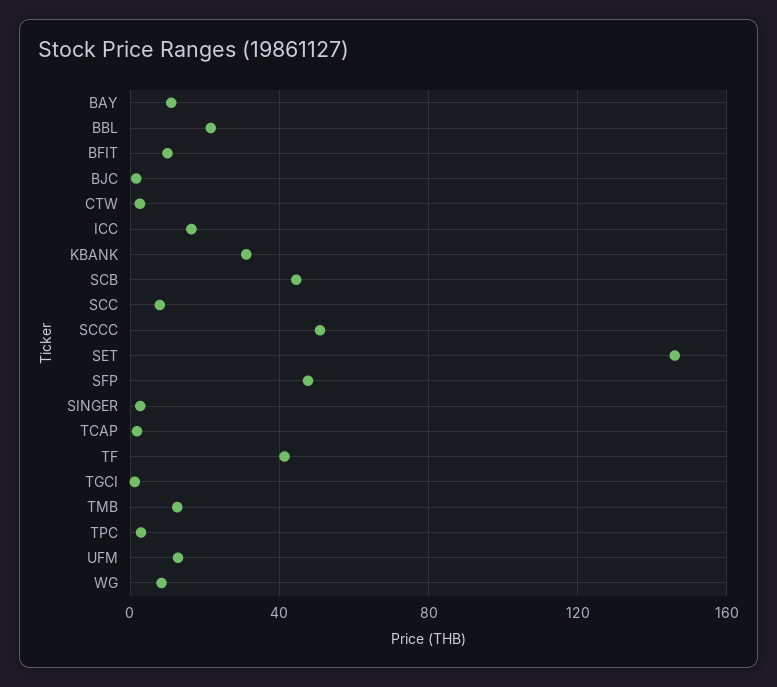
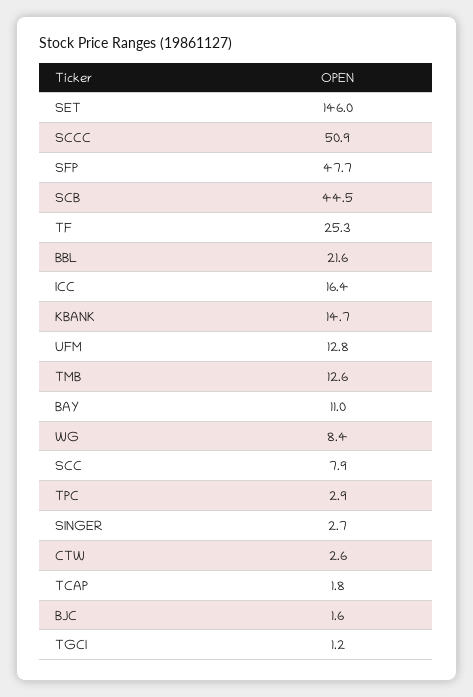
BFIT: 10 -> none
KBANK: 30 -> 14.7
TF: 40 -> 25.3

